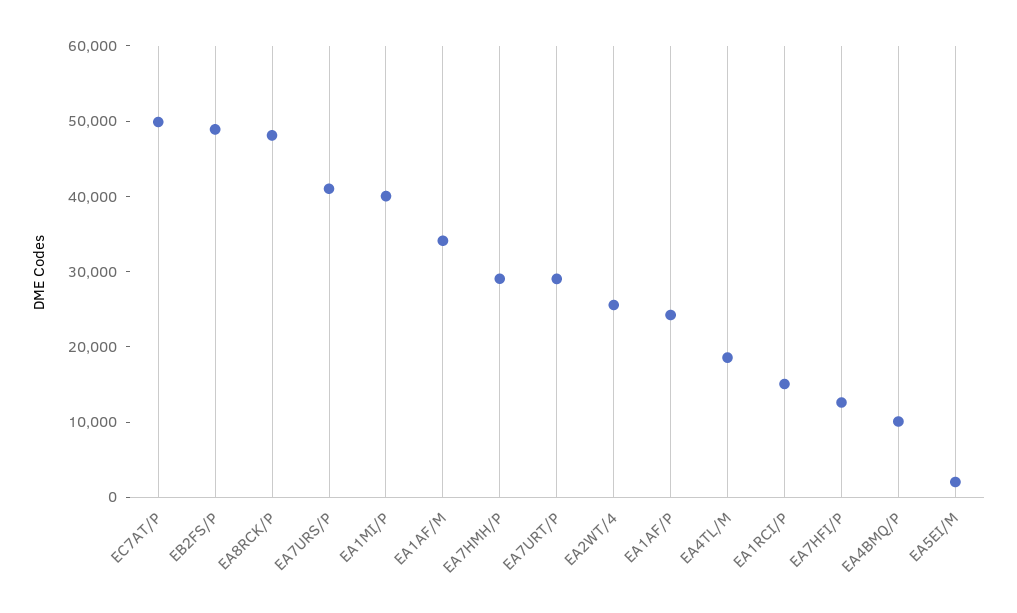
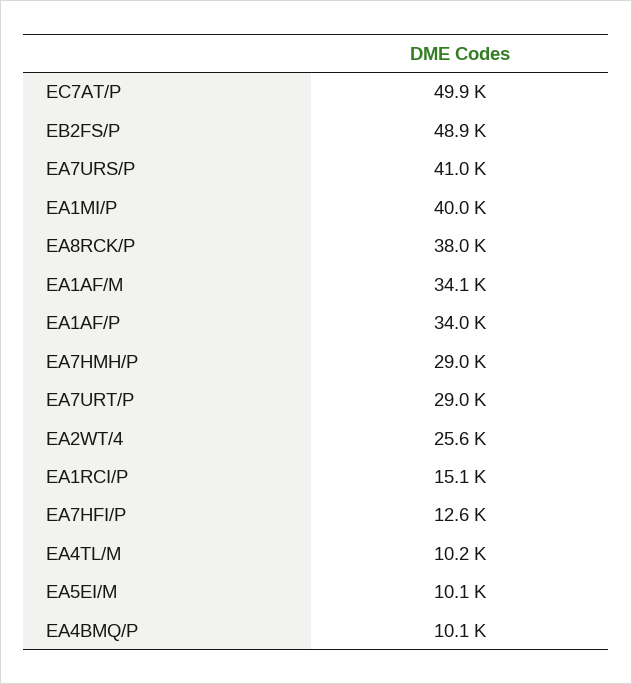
EA8RCK/P: 48000 -> 38000
EA1AF/P: 24000 -> 34000
EA4TL/M: 18000 -> 10200
EA5EI/M: 2000 -> 10100

